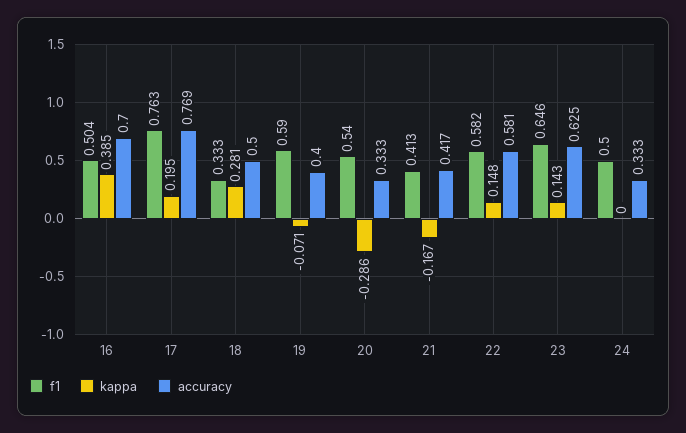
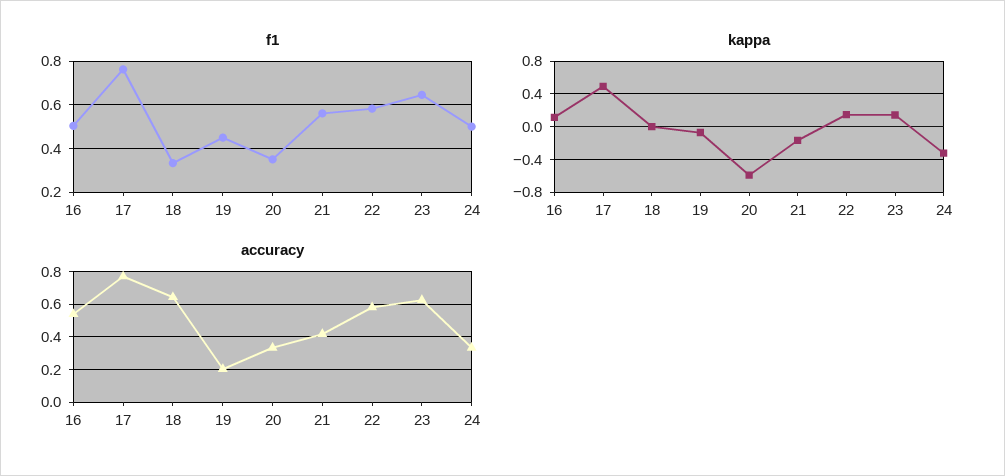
kappa, 16: 0.385 -> 0.1
accuracy, 16: 0.7 -> 0.55
kappa, 17: 0.195 -> 0.5
kappa, 18: 0.281 -> 0
accuracy, 18: 0.5 -> 0.65
f1, 19: 0.59 -> 0.45
accuracy, 19: 0.4 -> 0.2
f1, 20: 0.54 -> 0.35
kappa, 20: -0.286 -> -0.6
f1, 21: 0.413 -> 0.55
kappa, 24: 0 -> -0.3

